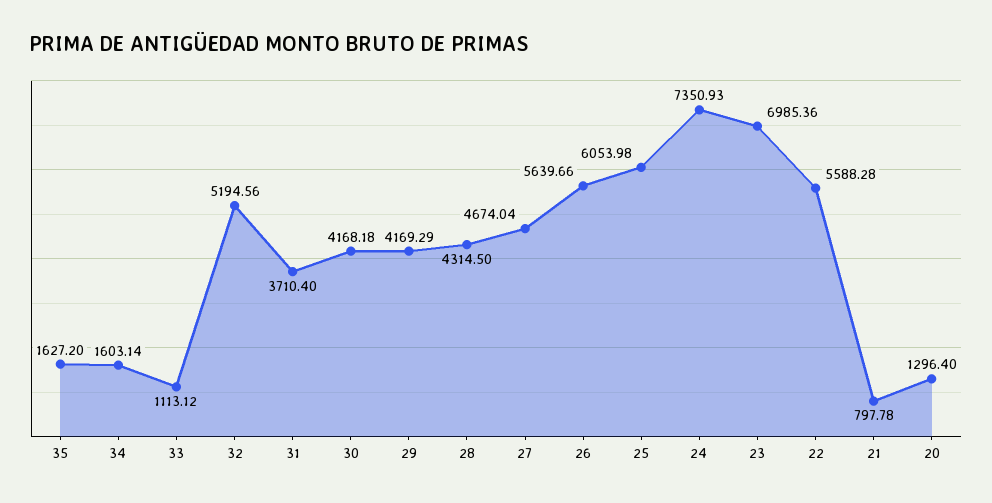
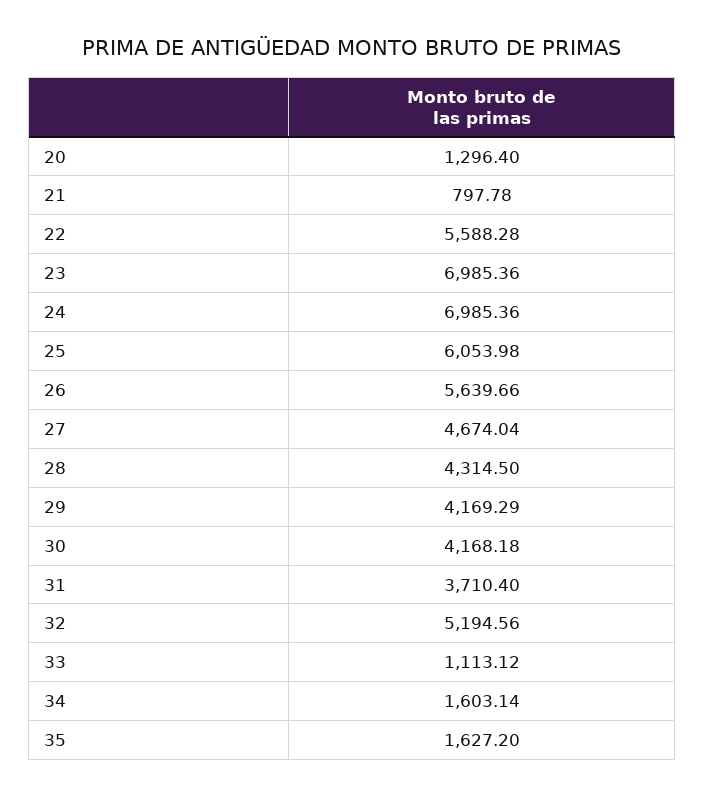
24: 7350.93 -> 6985.36

